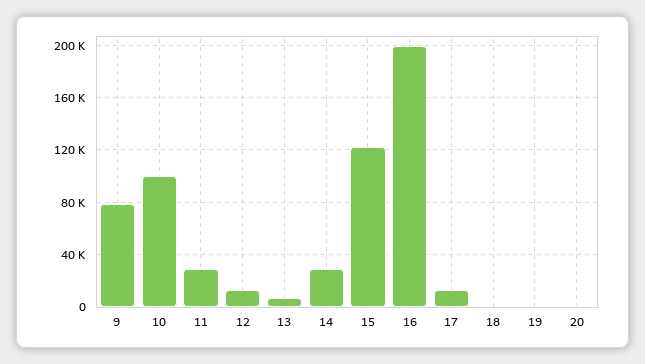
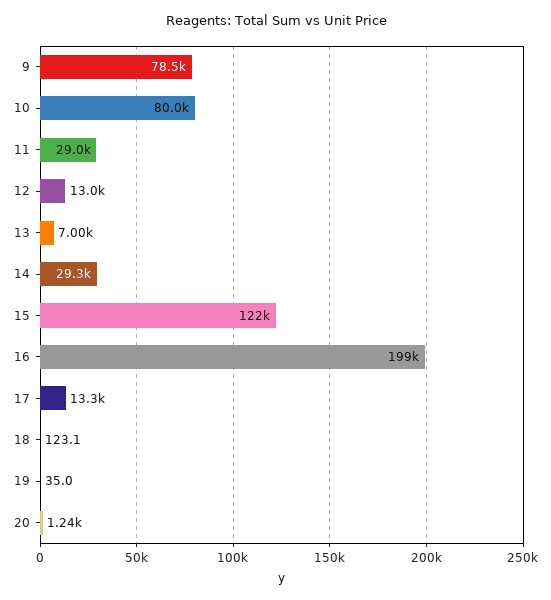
10: 100000 -> 80000

